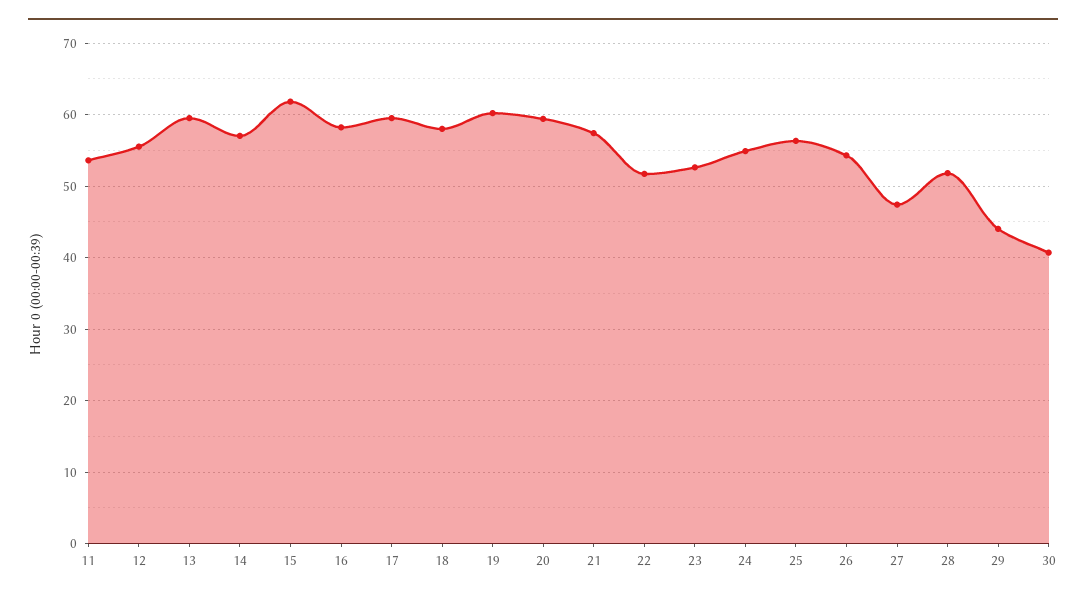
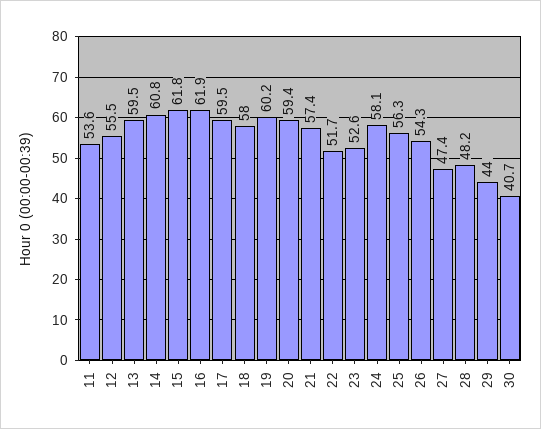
14: 57 -> 60.8
16: 58 -> 61.9
24: 55 -> 58.1
28: 52 -> 48.2

